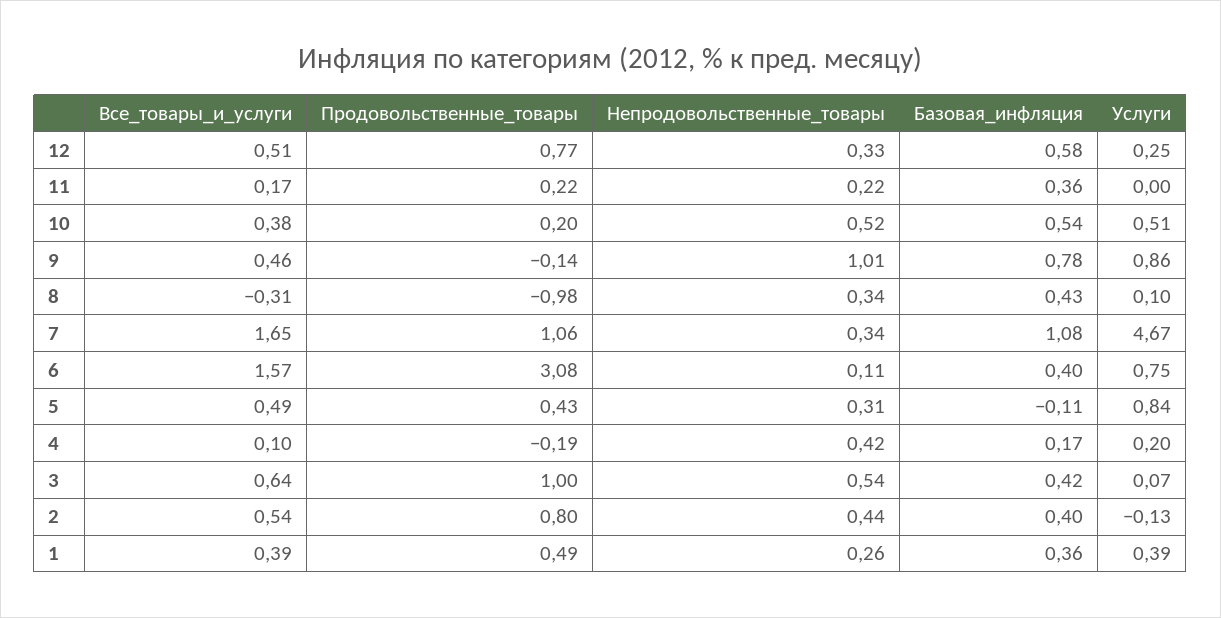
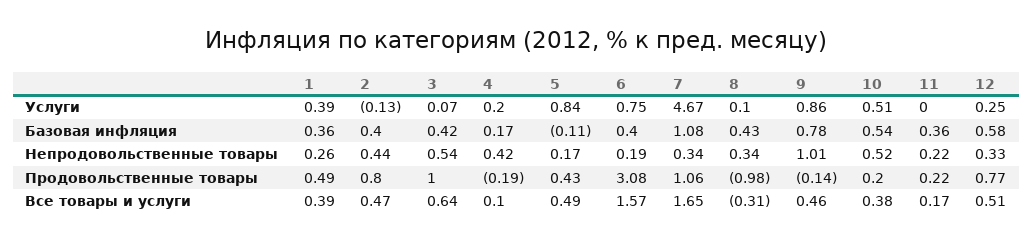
Непродовольственные_товары, 6: 0.11 -> 0.19
Непродовольственные_товары, 5: 0.31 -> 0.17
Все_товары_и_услуги, 2: 0.54 -> 0.47

